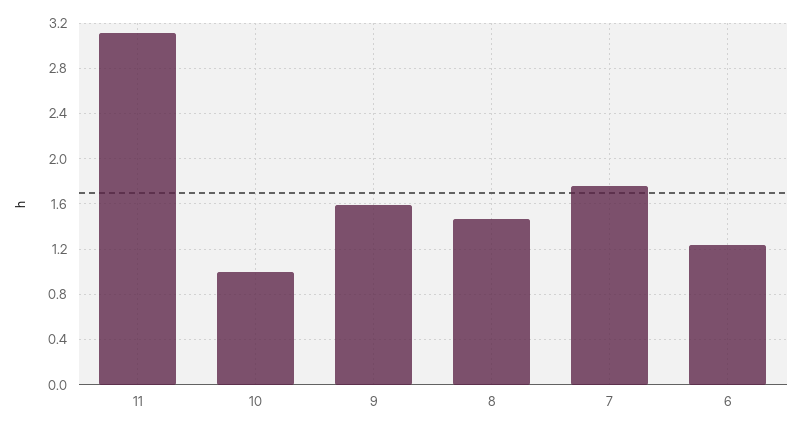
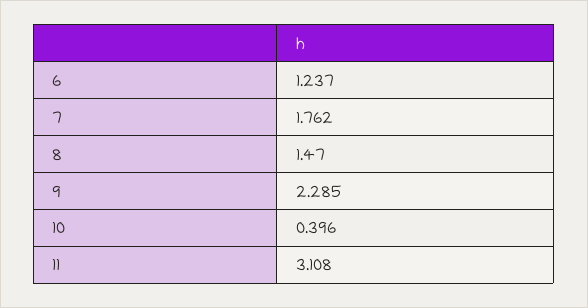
10: 1 -> 0.396
9: 1.6 -> 2.285

